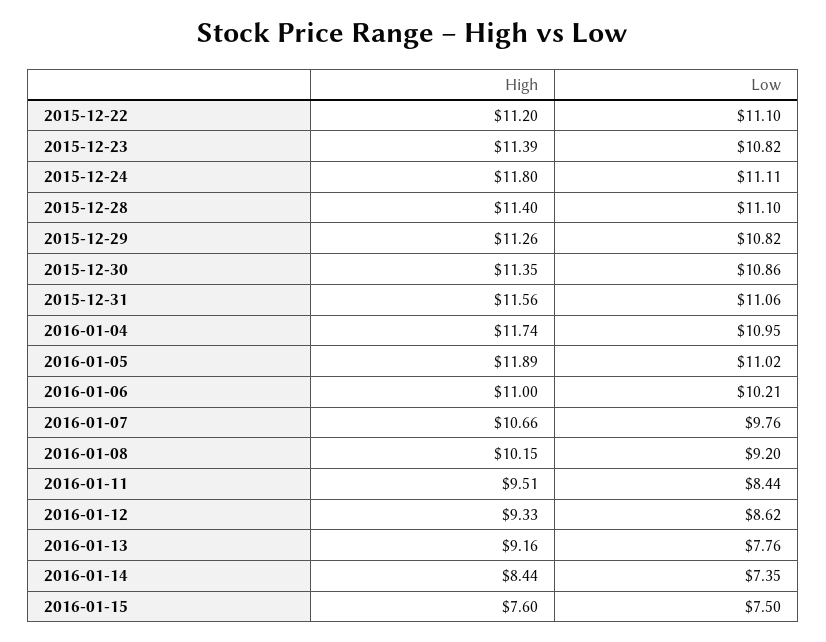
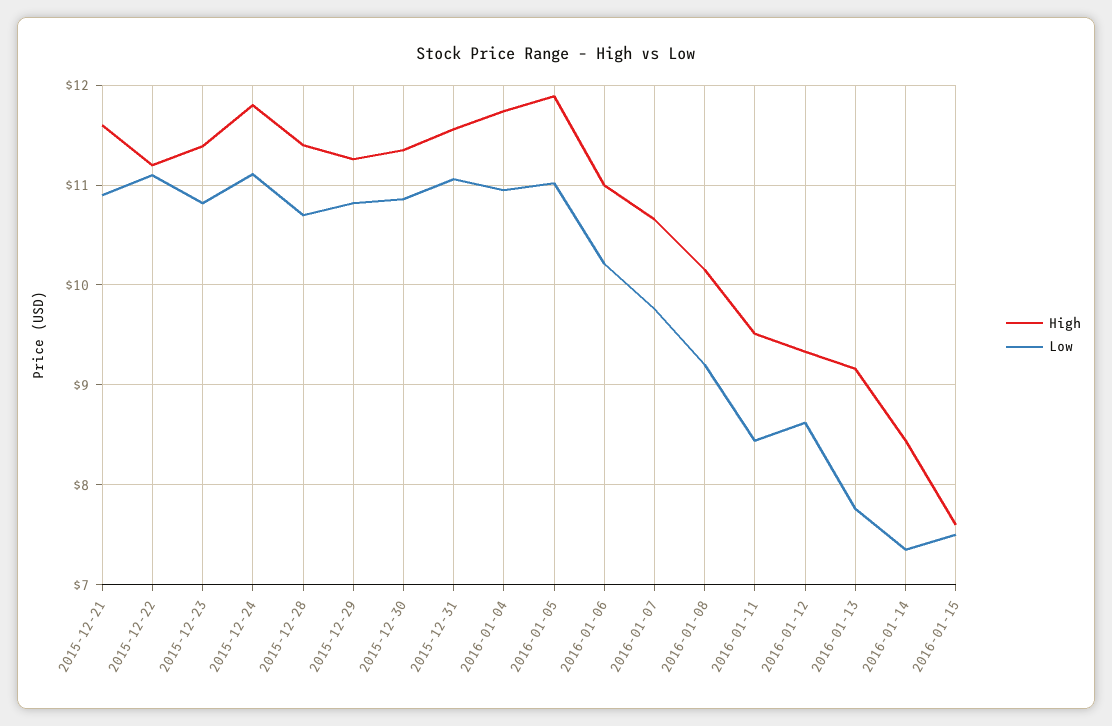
Low, 2015-12-28: 11.1 -> 10.7
High, 2015-12-21: none -> 11.6
Low, 2015-12-21: none -> 10.9

